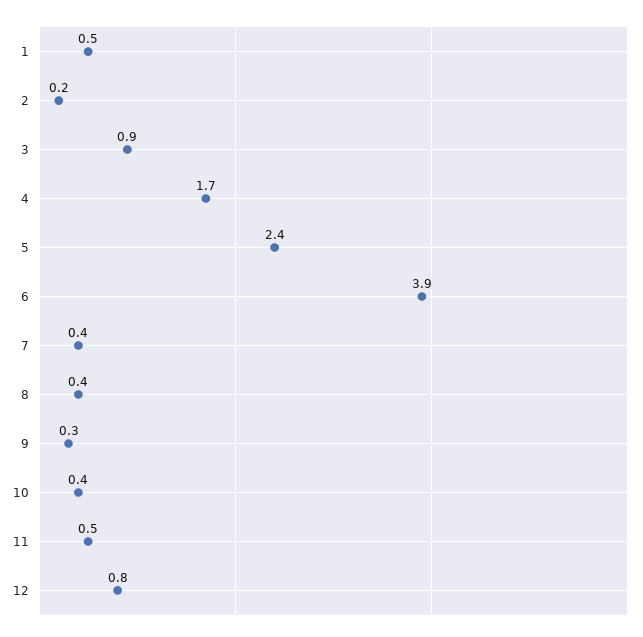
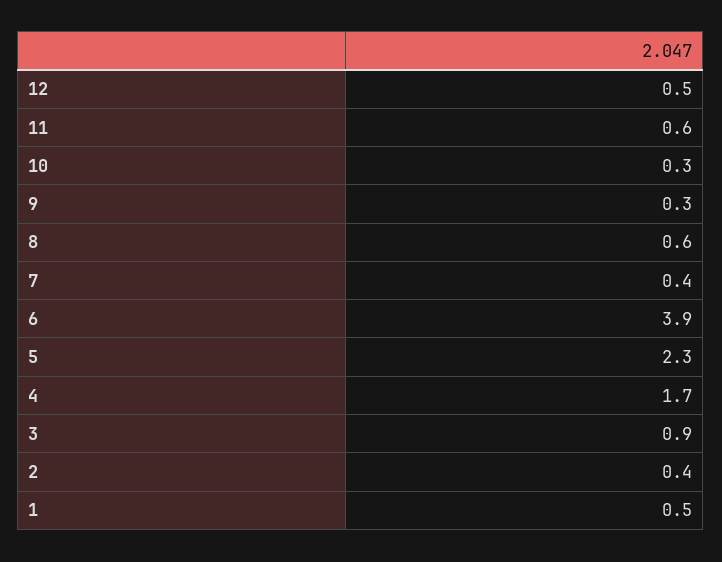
2: 0.2 -> 0.4
5: 2.4 -> 2.3
8: 0.4 -> 0.6
10: 0.4 -> 0.3
11: 0.5 -> 0.6
12: 0.8 -> 0.5

